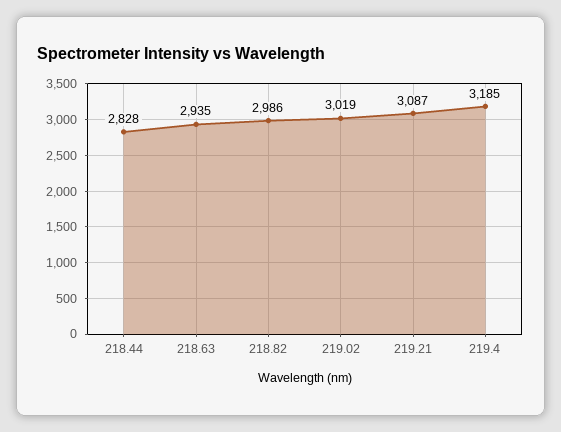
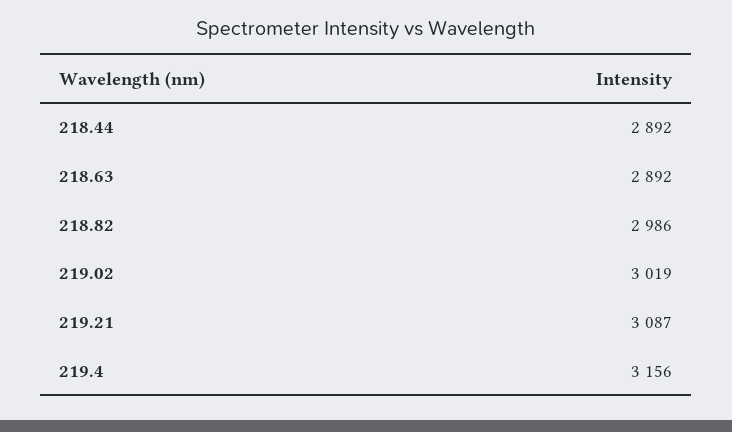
218.44: 2828 -> 2892
218.63: 2935 -> 2892
219.4: 3185 -> 3156

